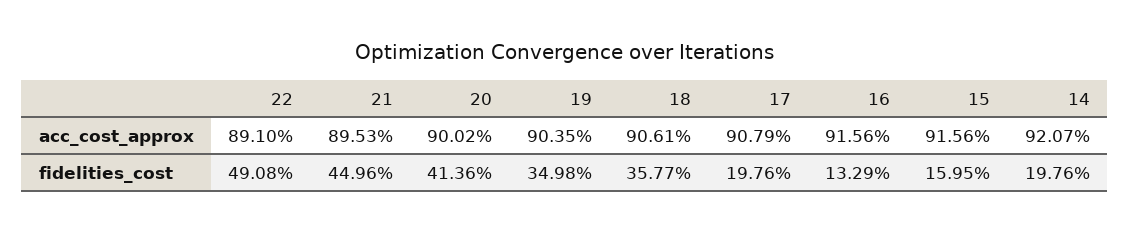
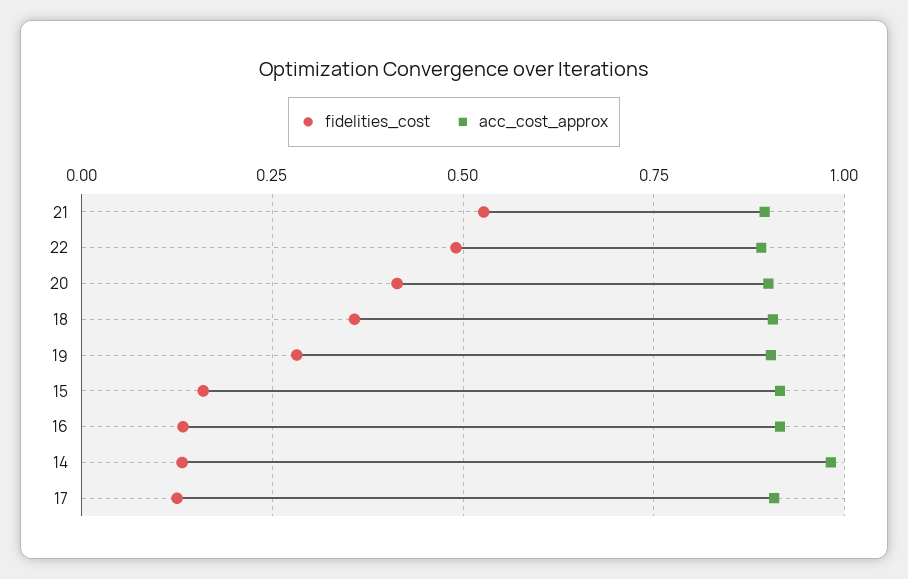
acc_cost_approx, 14: 0.9207 -> 0.975
fidelities_cost, 21: 0.4496 -> 0.525
fidelities_cost, 19: 0.3498 -> 0.275
fidelities_cost, 17: 0.1976 -> 0.125
fidelities_cost, 14: 0.1976 -> 0.125

